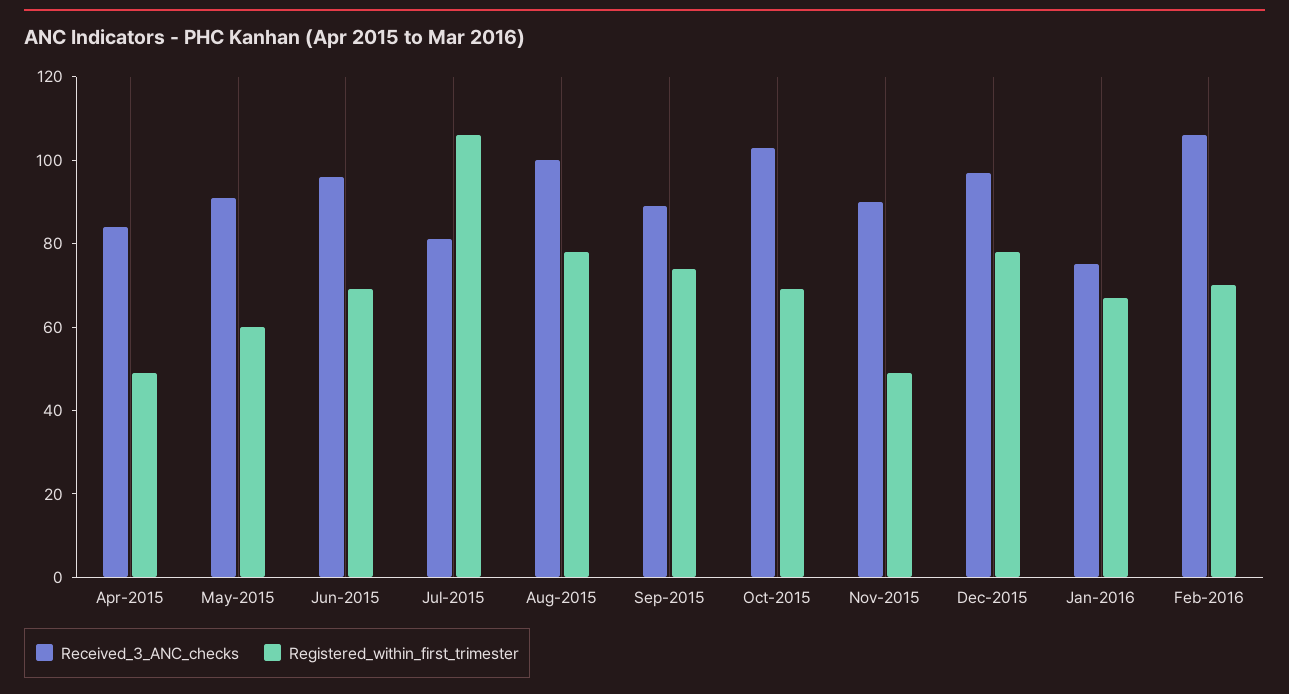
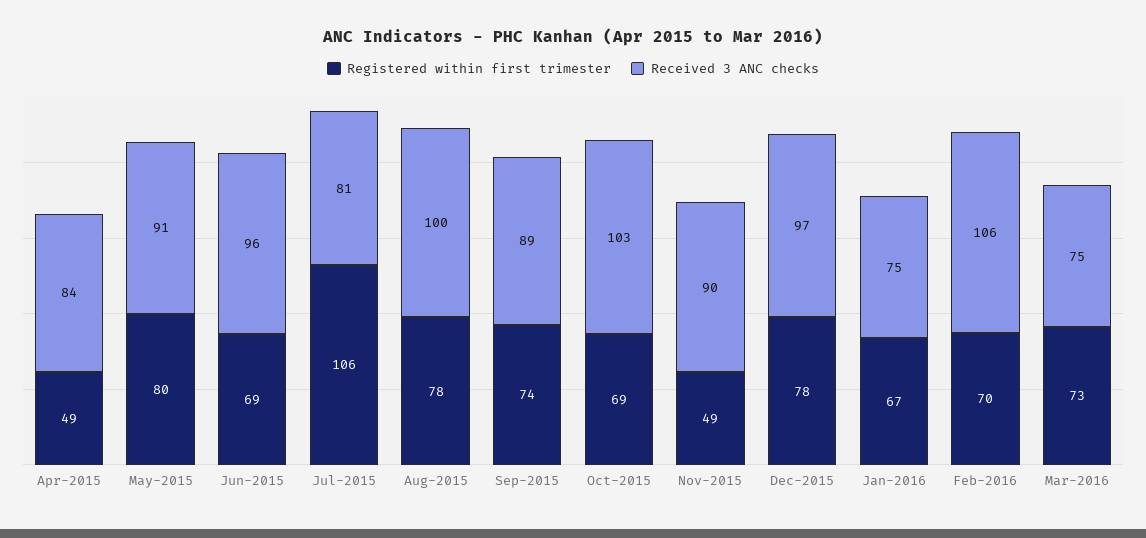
Registered_within_first_trimester, May-2015: 60 -> 80
Registered_within_first_trimester, Mar-2016: none -> 73
Received_3_ANC_checks, Mar-2016: none -> 75

